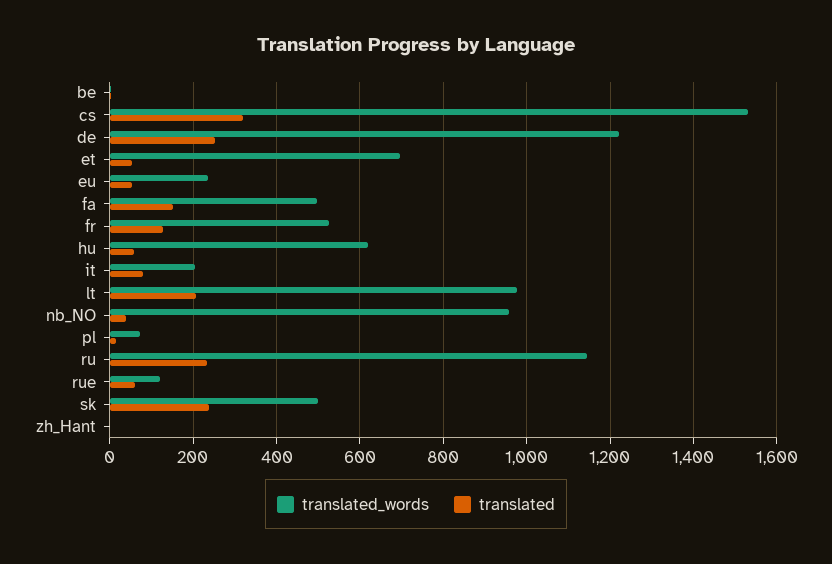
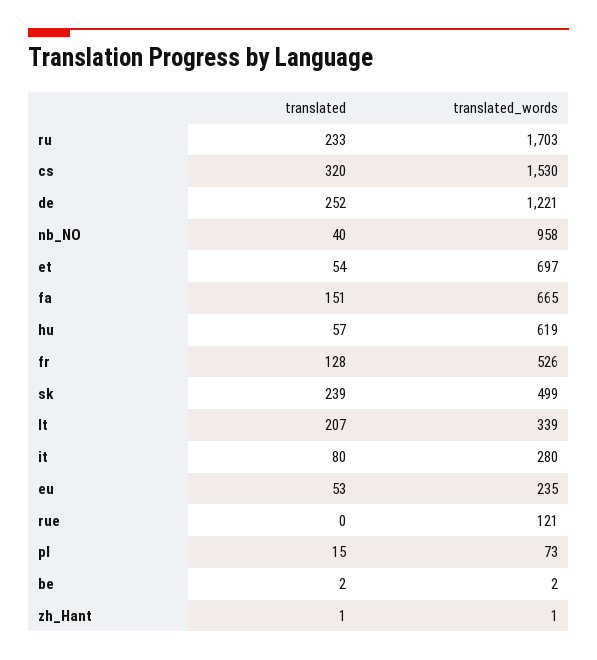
translated_words, fa: 500 -> 665
translated_words, it: 200 -> 280
translated_words, lt: 980 -> 339
translated_words, ru: 1140 -> 1703
translated, rue: 60 -> 0

